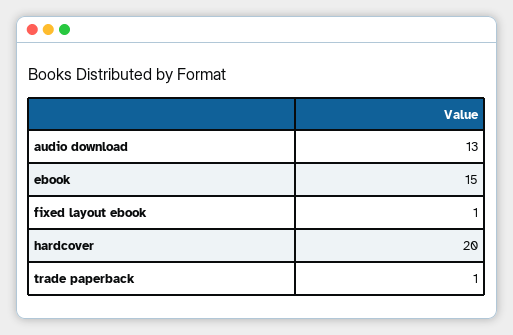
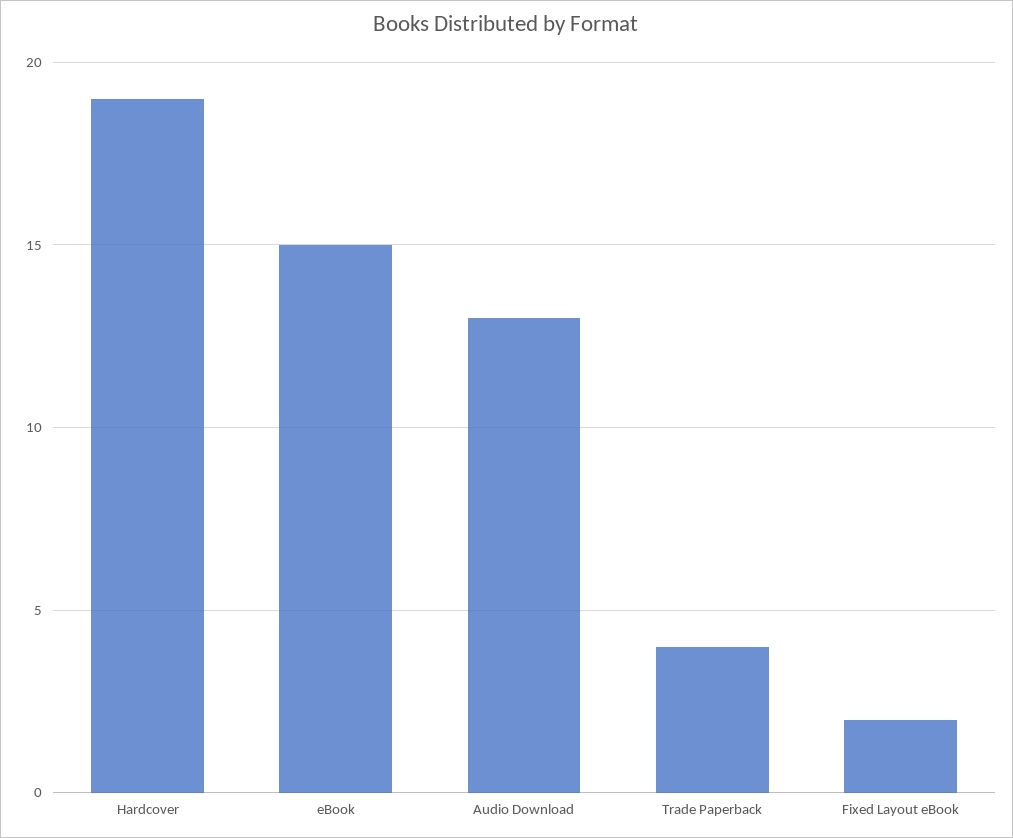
fixed layout ebook: 1 -> 2
hardcover: 20 -> 19
trade paperback: 1 -> 4

